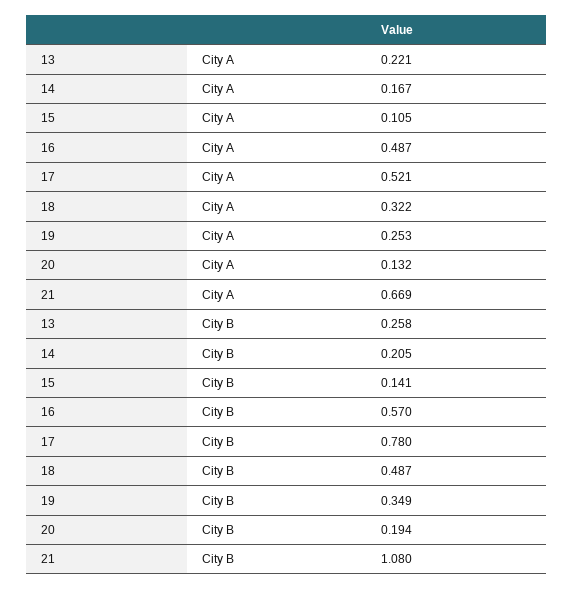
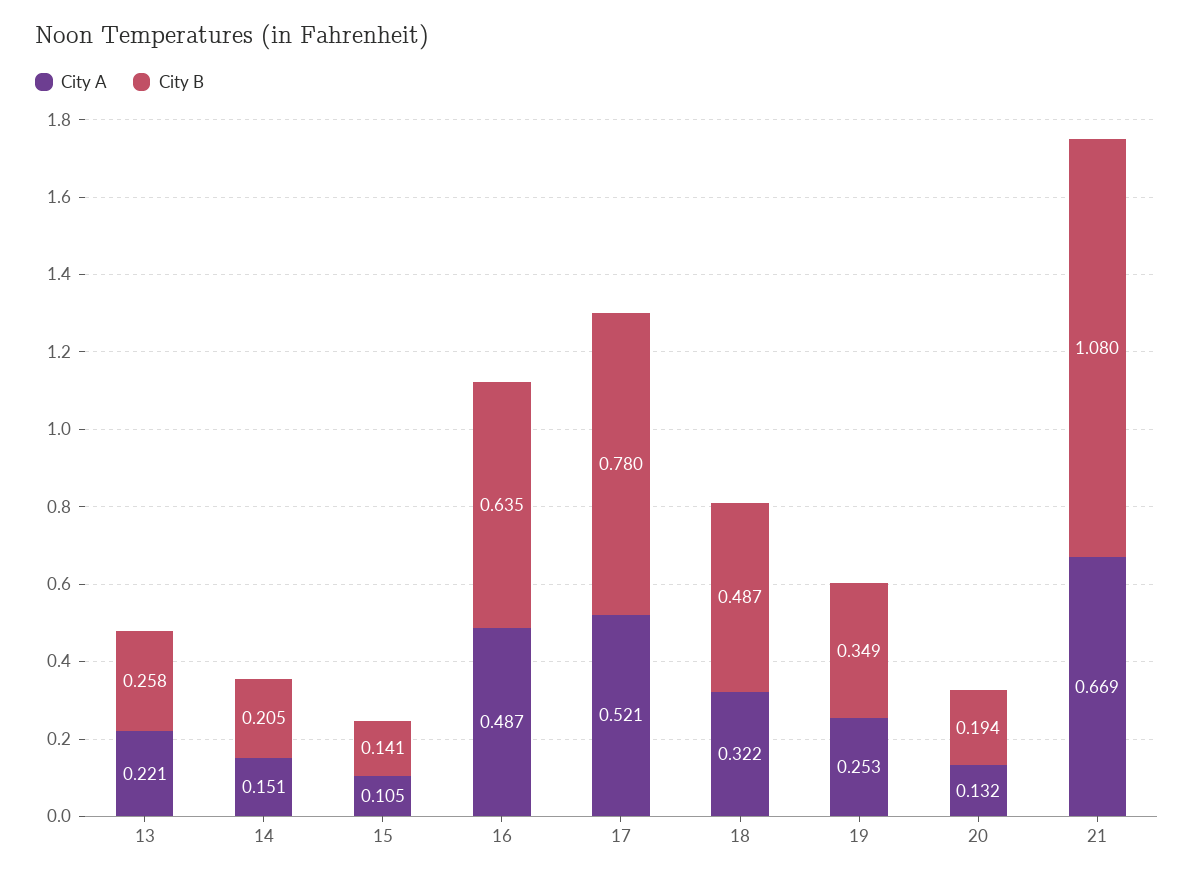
City A, 14: 0.167 -> 0.151
City B, 16: 0.57 -> 0.635

